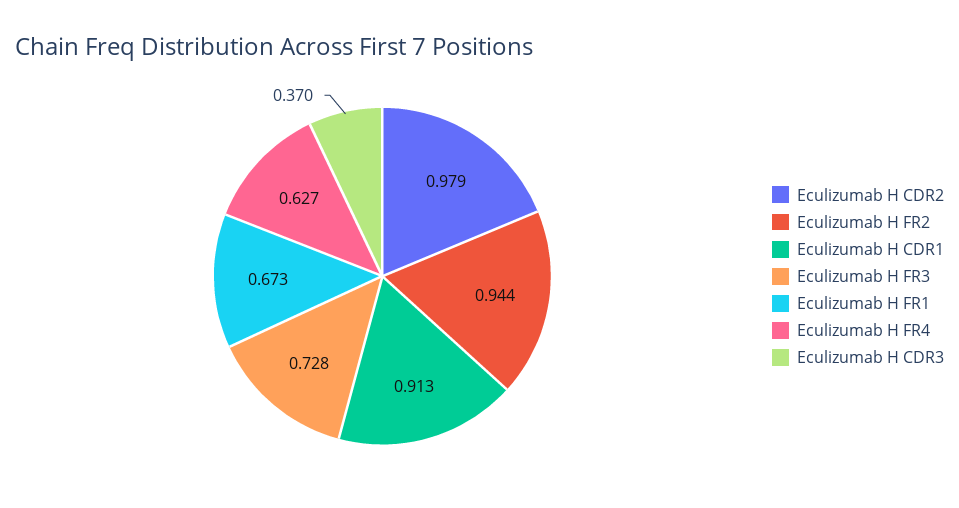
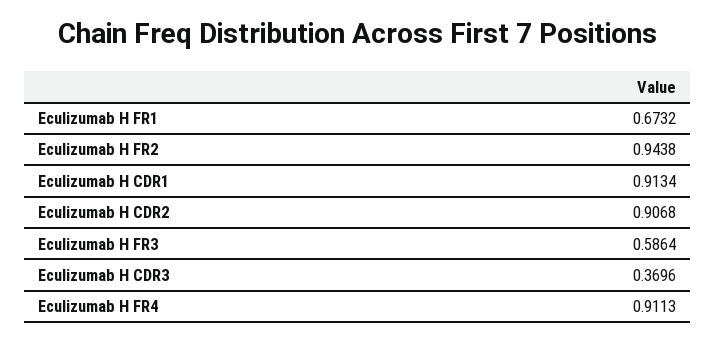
Eculizumab H CDR2: 0.979 -> 0.9068
Eculizumab H FR3: 0.728 -> 0.5864
Eculizumab H FR4: 0.627 -> 0.9113

